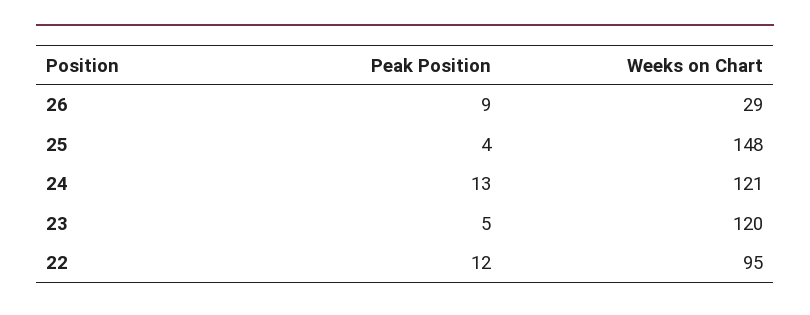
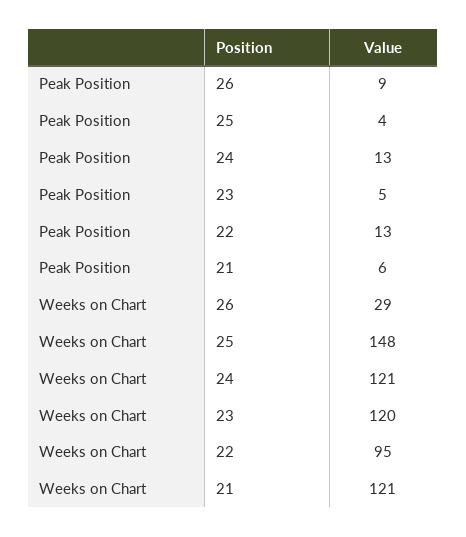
Peak Position, 22: 12 -> 13
Peak Position, 21: none -> 6
Weeks on Chart, 21: none -> 121

